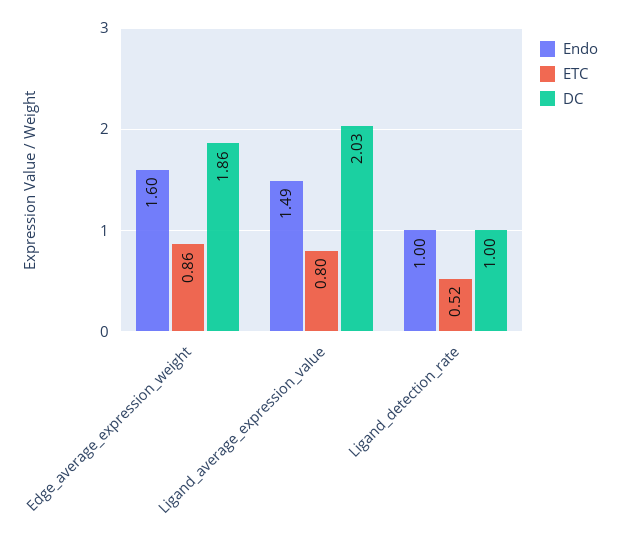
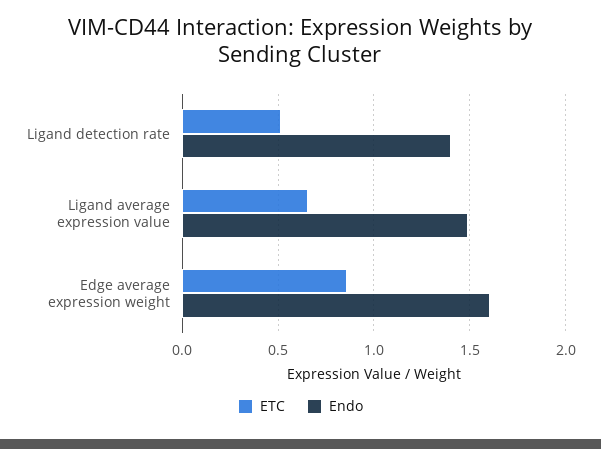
DC, Edge_average_expression_weight: 1.86 -> none
ETC, Ligand_average_expression_value: 0.8 -> 0.65
DC, Ligand_average_expression_value: 2.03 -> none
Endo, Ligand_detection_rate: 1 -> 1.4
DC, Ligand_detection_rate: 1 -> none

